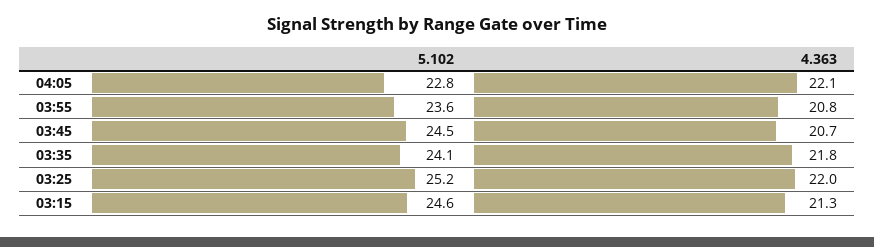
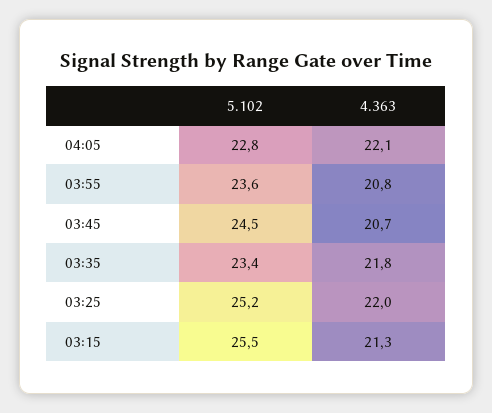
5.102, 03:35: 24.1 -> 23.4
5.102, 03:15: 24.6 -> 25.5

